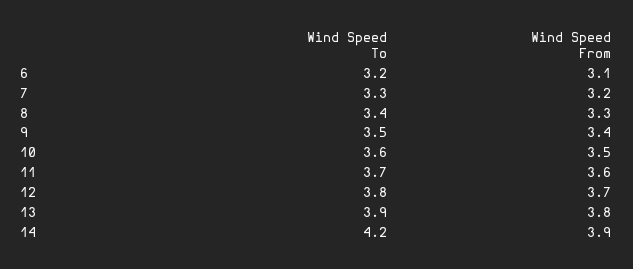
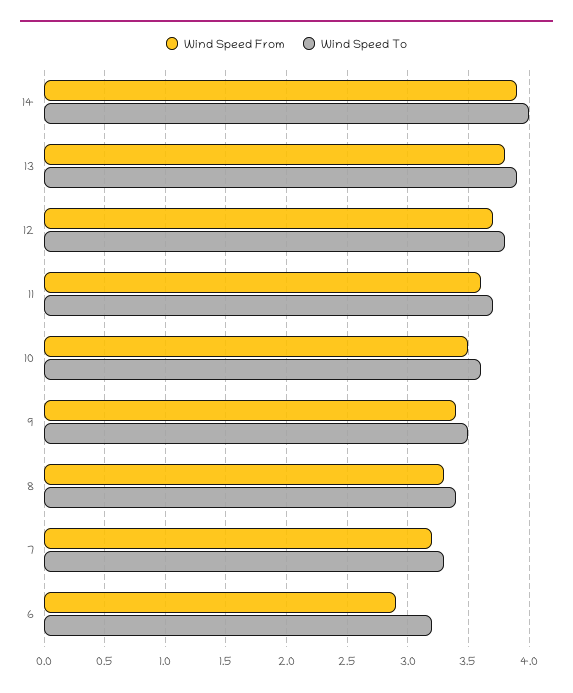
Wind Speed From, 6: 3.1 -> 2.9
Wind Speed To, 14: 4.2 -> 4

